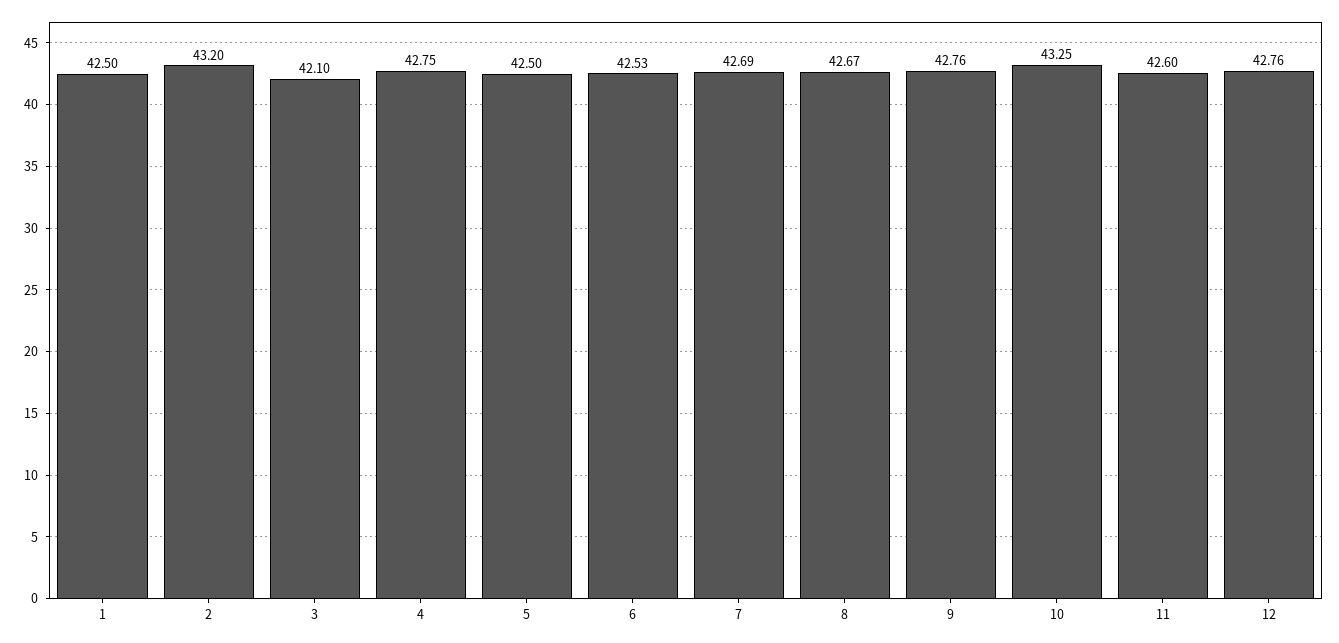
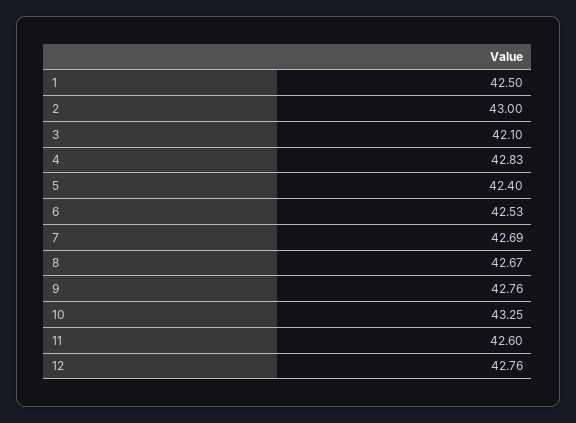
2: 43.2 -> 43
4: 42.75 -> 42.83
5: 42.5 -> 42.4

